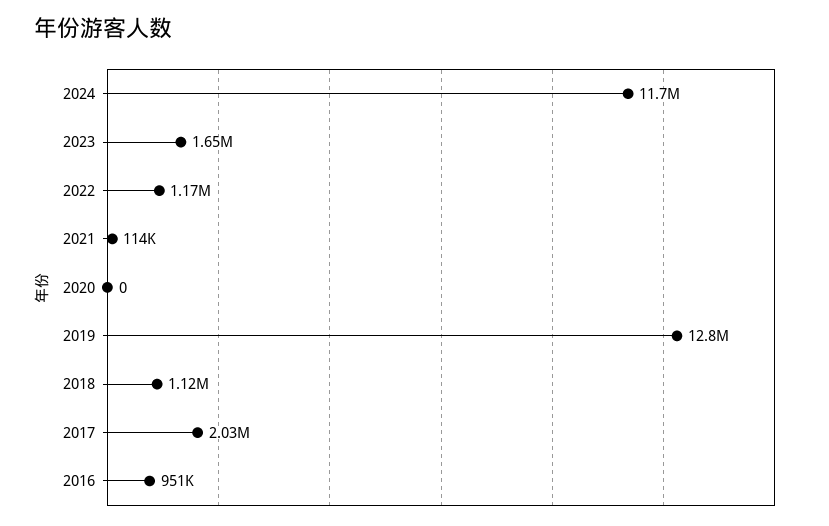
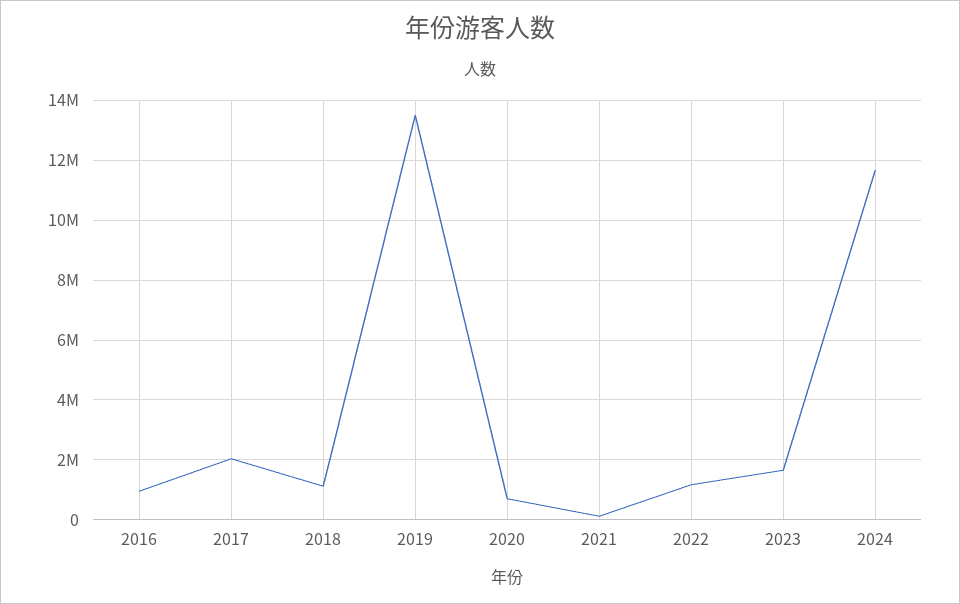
2020: 0 -> 750000
2019: 12800000 -> 13500000

